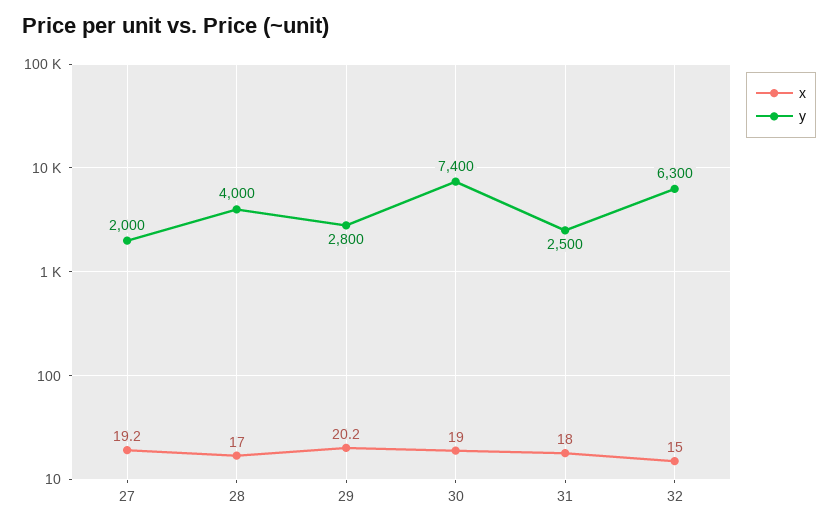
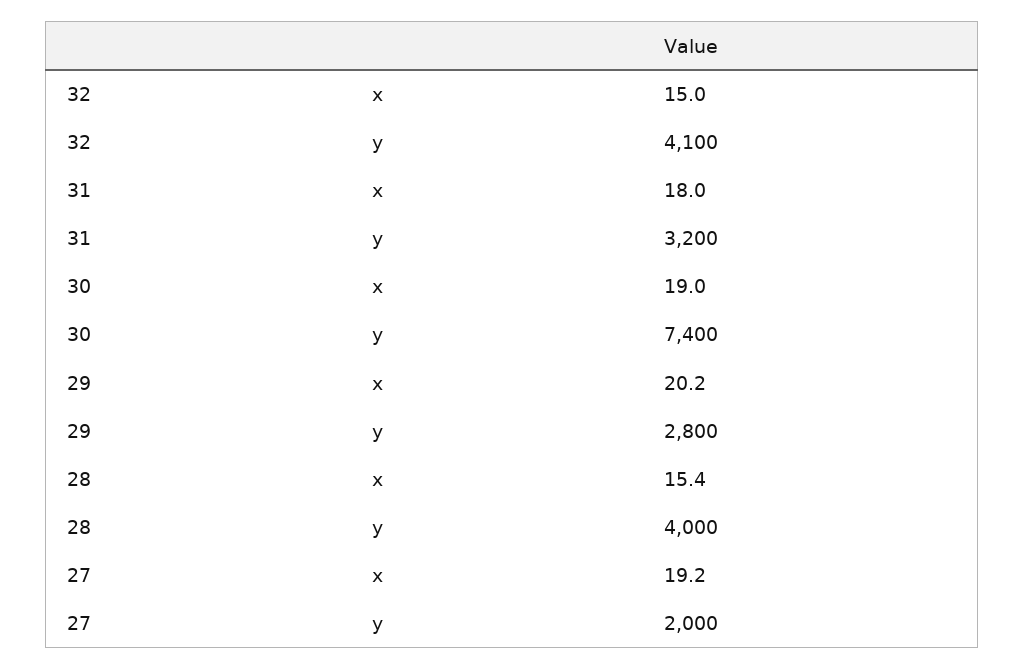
x, 28: 17 -> 15.4
y, 31: 2500 -> 3200
y, 32: 6300 -> 4100

